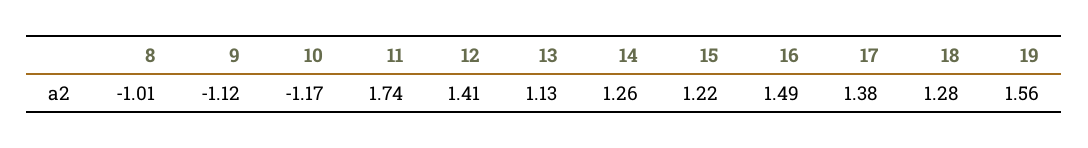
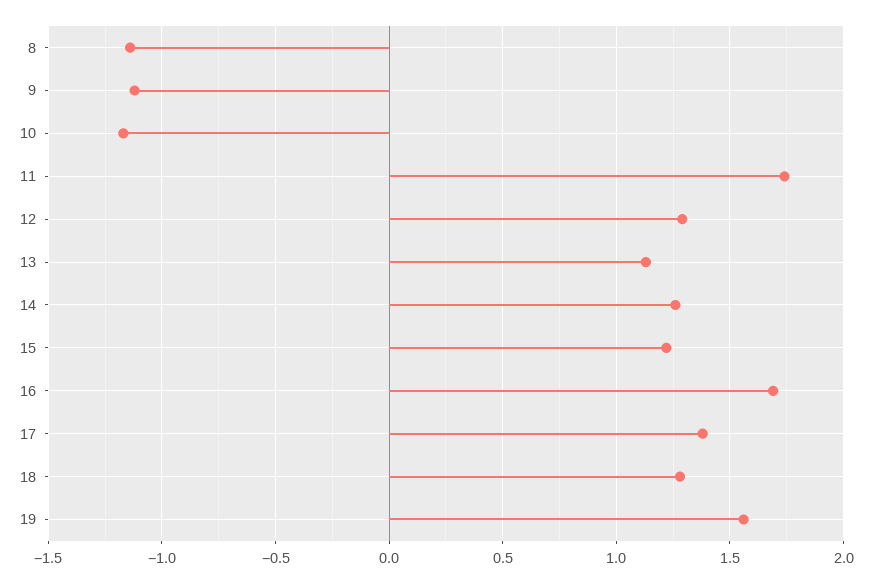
8: -1.01 -> -1.15
12: 1.41 -> 1.3
16: 1.49 -> 1.7

